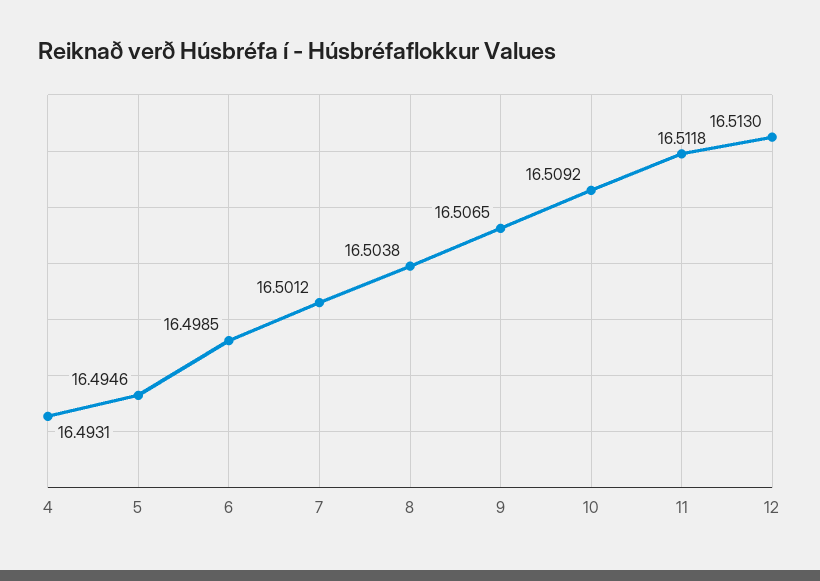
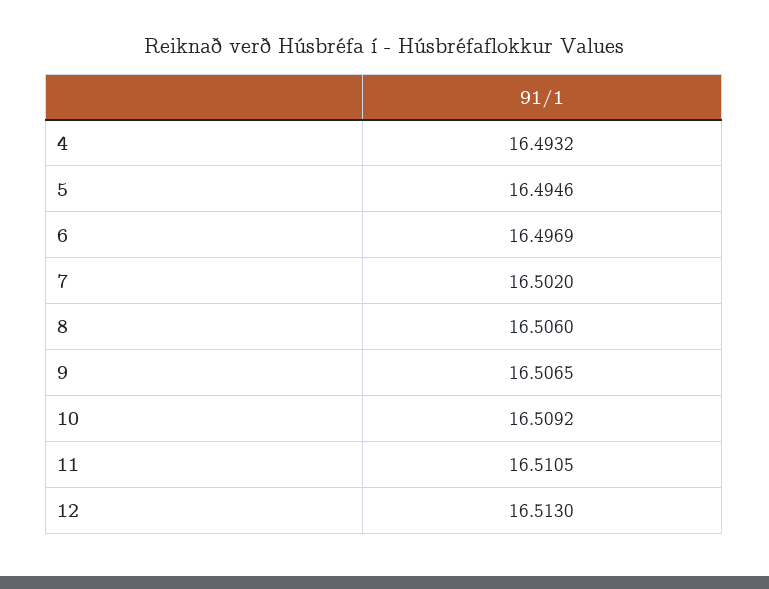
4: 16.4931 -> 16.4932
6: 16.4985 -> 16.4969
7: 16.5012 -> 16.502
8: 16.5038 -> 16.506
11: 16.5118 -> 16.5105

